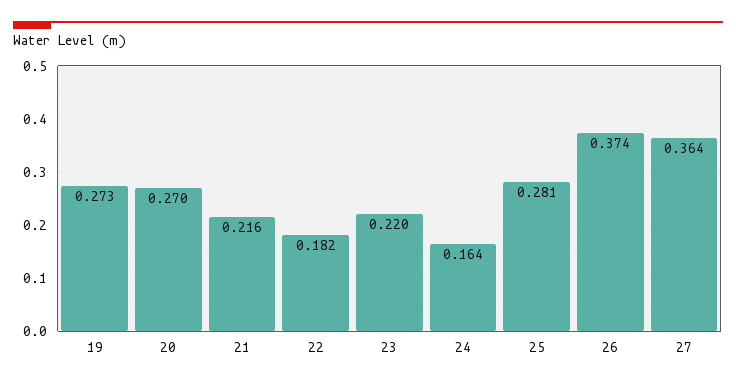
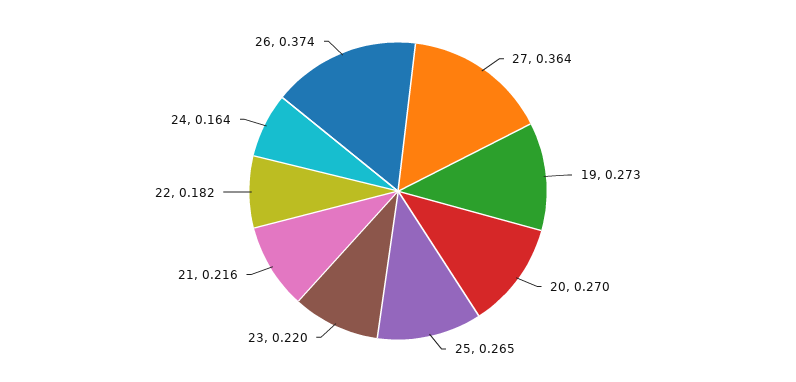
25: 0.281 -> 0.265

